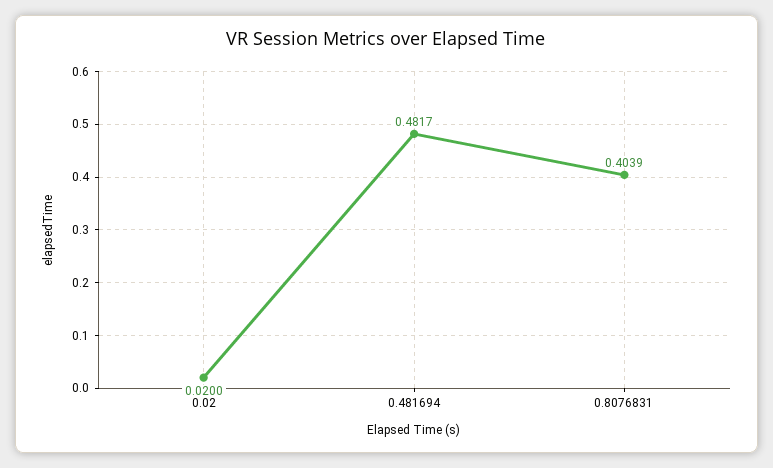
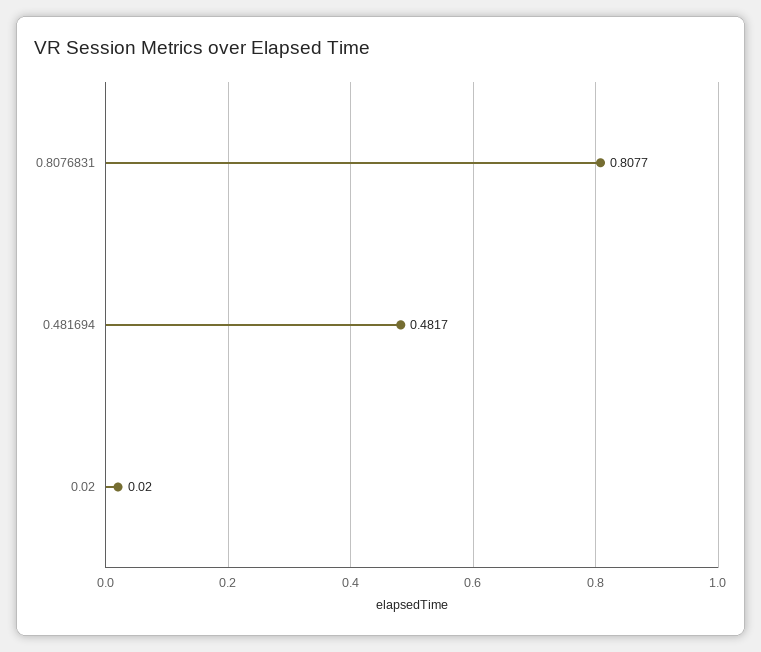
0.8076831: 0.4039 -> 0.8077

